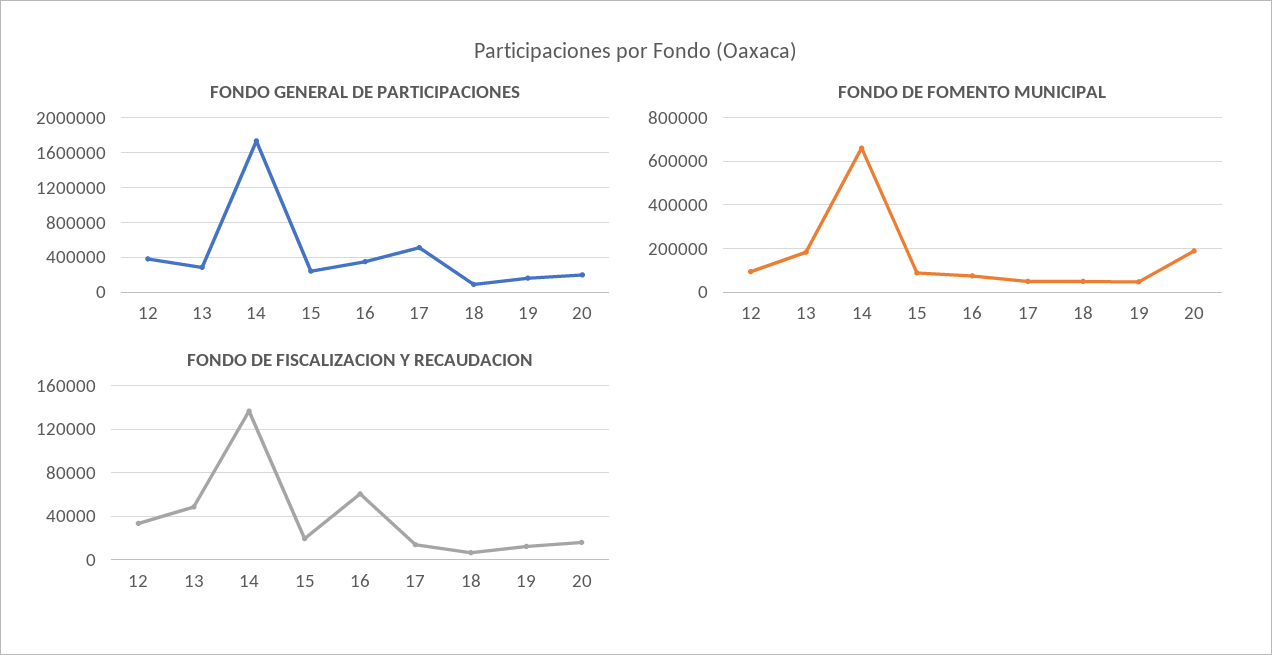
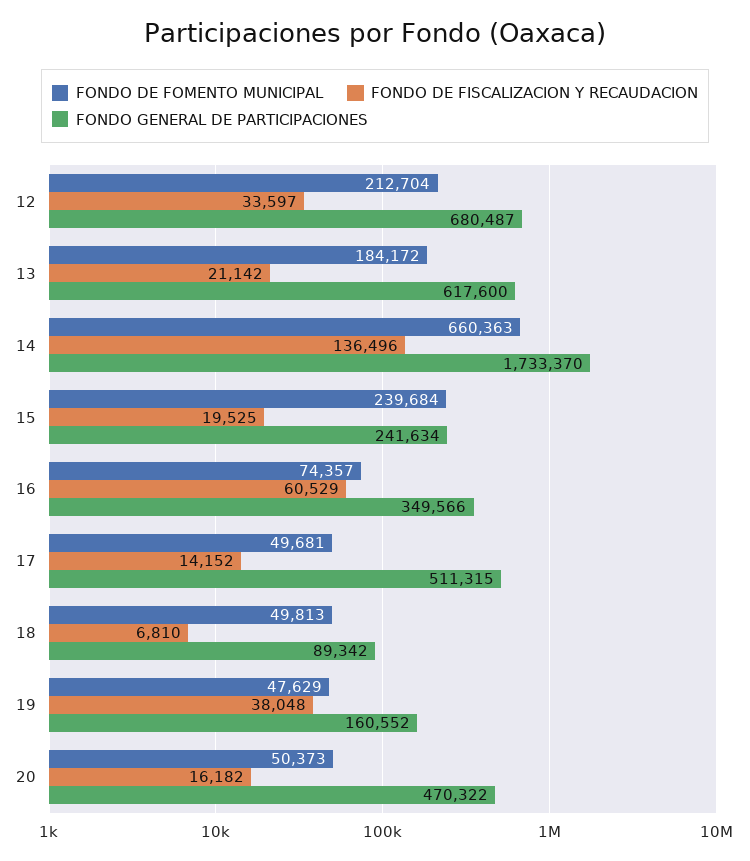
FONDO GENERAL DE PARTICIPACIONES, 12: 400000 -> 680487
FONDO GENERAL DE PARTICIPACIONES, 13: 300000 -> 617600
FONDO GENERAL DE PARTICIPACIONES, 20: 200000 -> 470322
FONDO DE FOMENTO MUNICIPAL, 12: 100000 -> 212704
FONDO DE FOMENTO MUNICIPAL, 15: 100000 -> 239684
FONDO DE FOMENTO MUNICIPAL, 20: 200000 -> 50373
FONDO DE FISCALIZACION Y RECAUDACION, 13: 50000 -> 21142
FONDO DE FISCALIZACION Y RECAUDACION, 19: 10000 -> 38048

